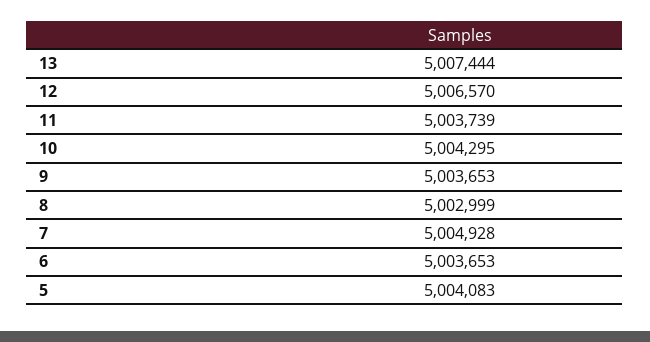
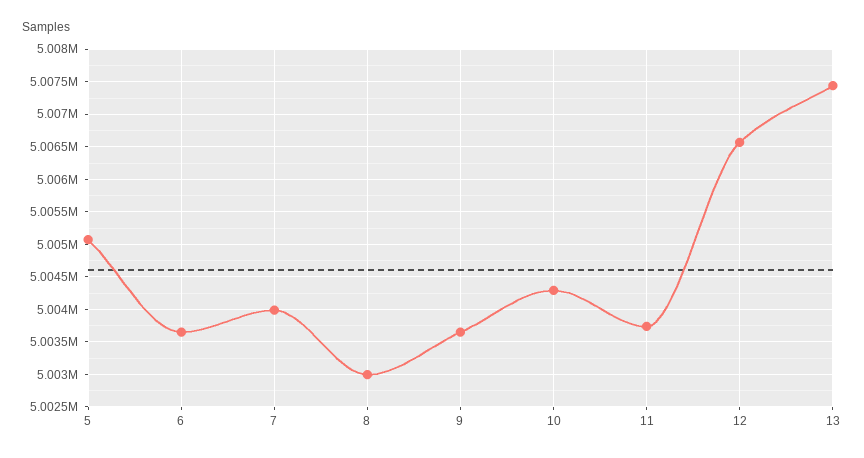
7: 5004928 -> 5004000
5: 5004083 -> 5005100

